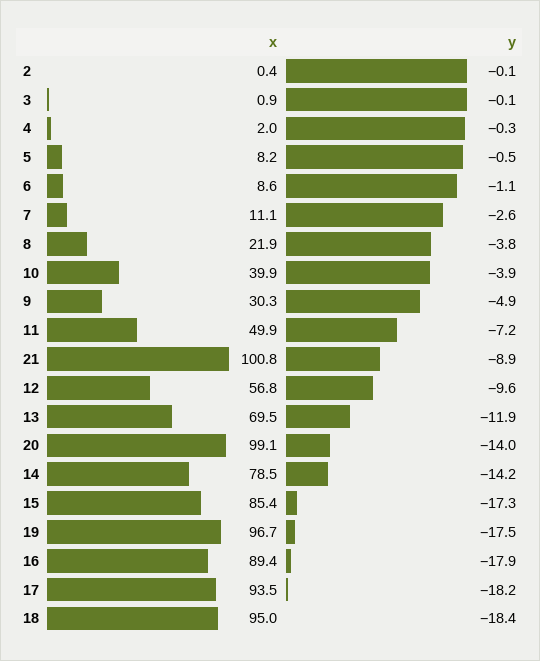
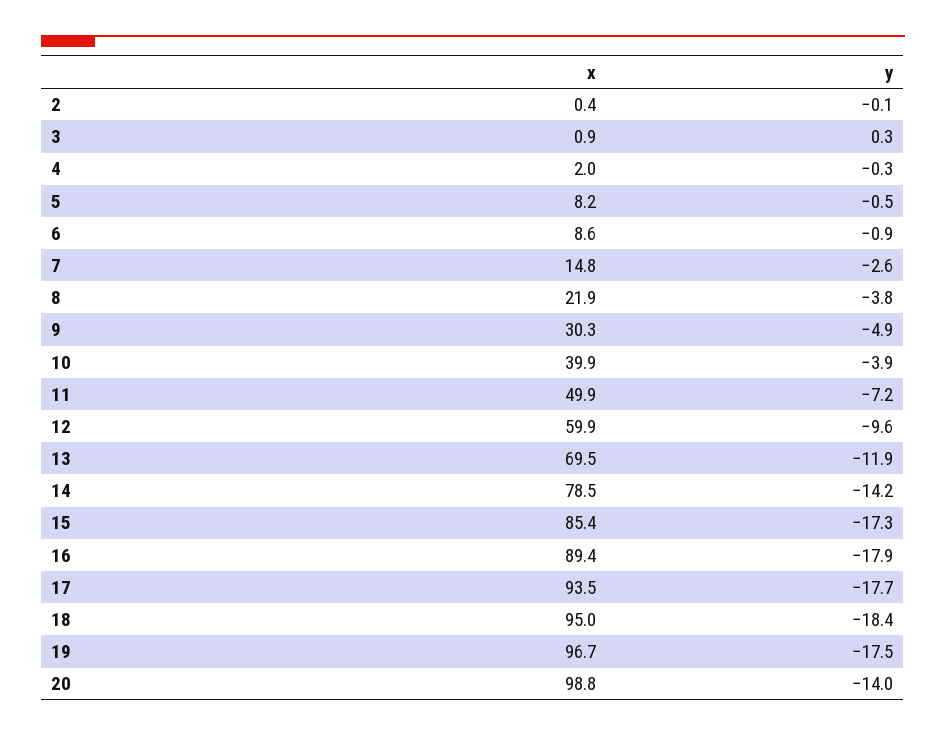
y, 3: -0.1 -> 0.3
y, 6: -1.1 -> -0.9
x, 7: 11.1 -> 14.8
x, 21: 100.8 -> none
y, 21: -8.9 -> none
x, 12: 56.8 -> 59.9
x, 20: 99.1 -> 98.8
y, 17: -18.2 -> -17.7

